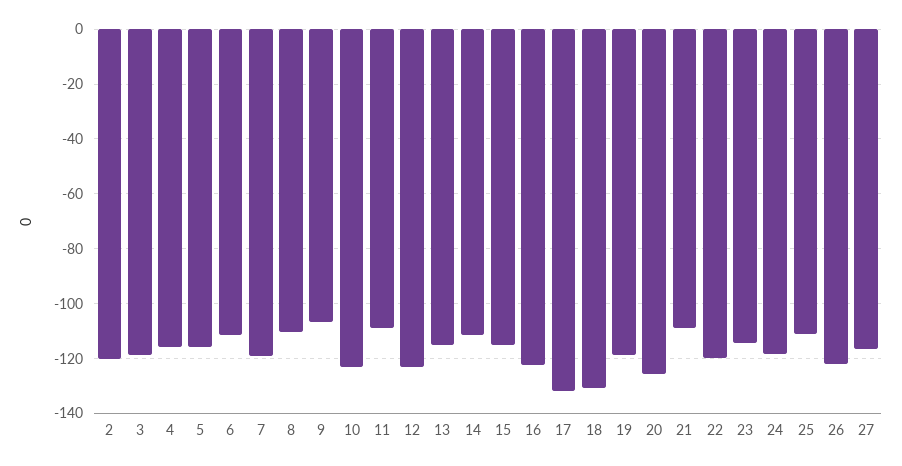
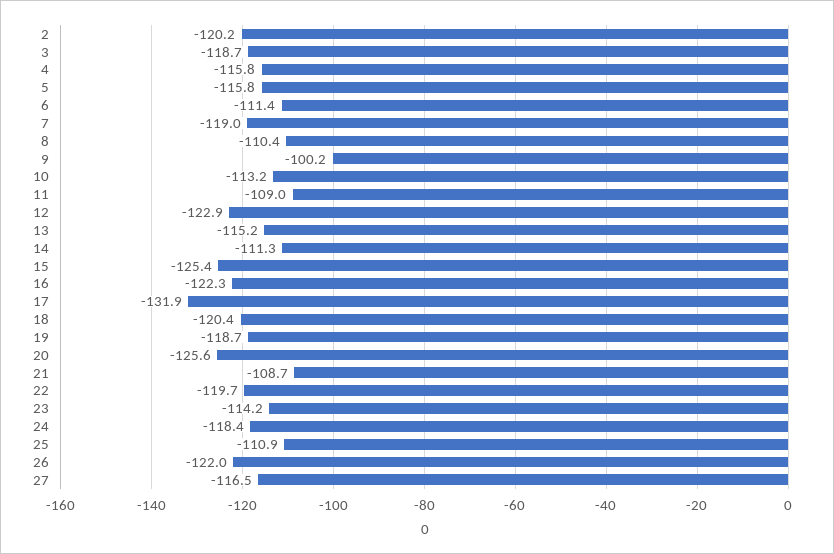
9: -107.5 -> -100.2
10: -122.5 -> -113.2
15: -115 -> -125.4
18: -130 -> -120.4

